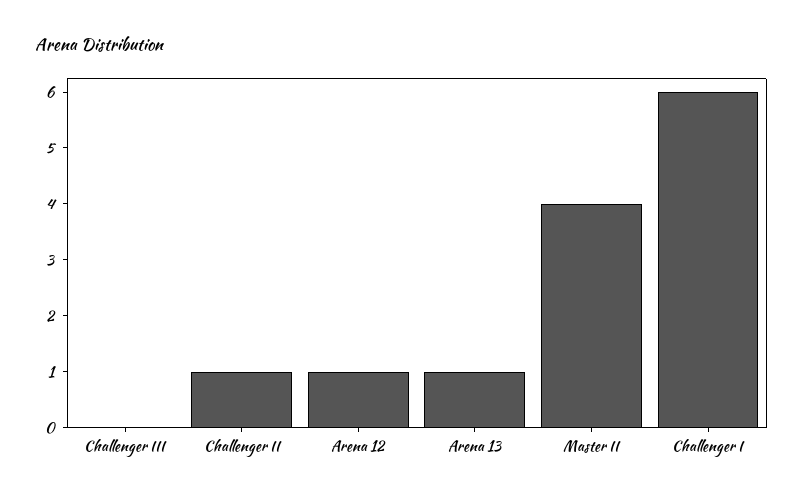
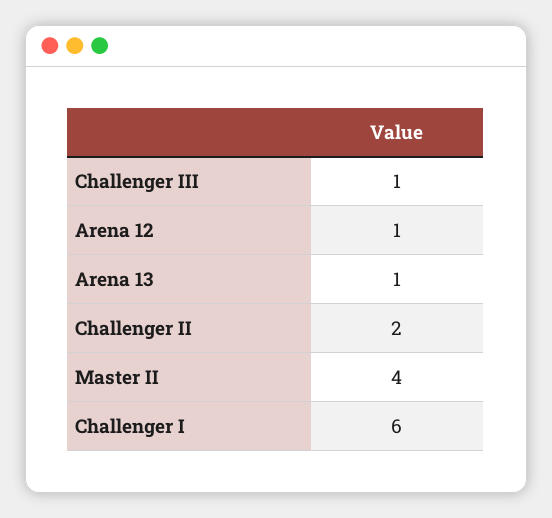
Challenger III: 0 -> 1
Challenger II: 1 -> 2

